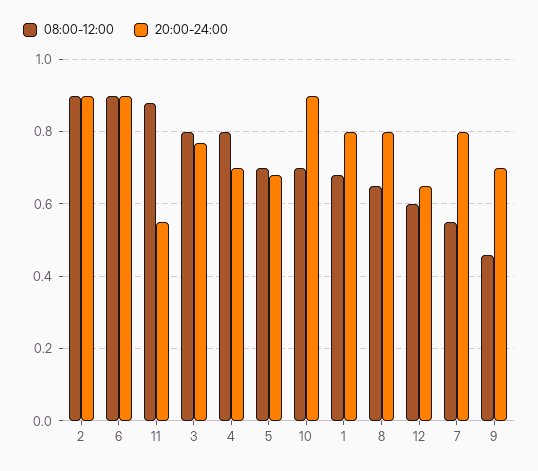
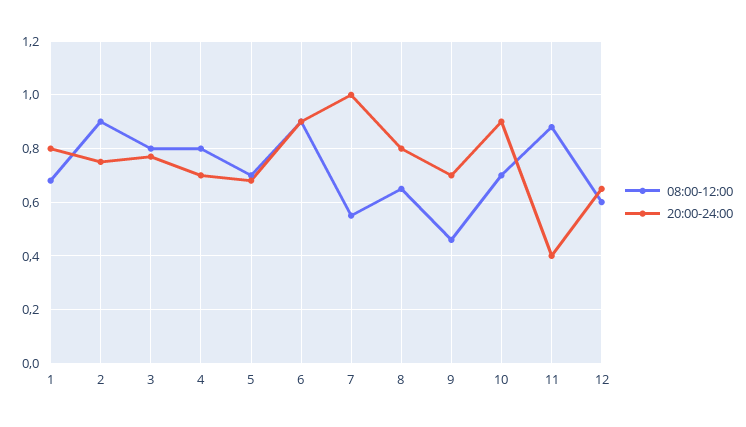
20:00-24:00, 2: 0.9 -> 0.75
20:00-24:00, 11: 0.55 -> 0.4
20:00-24:00, 7: 0.8 -> 1

